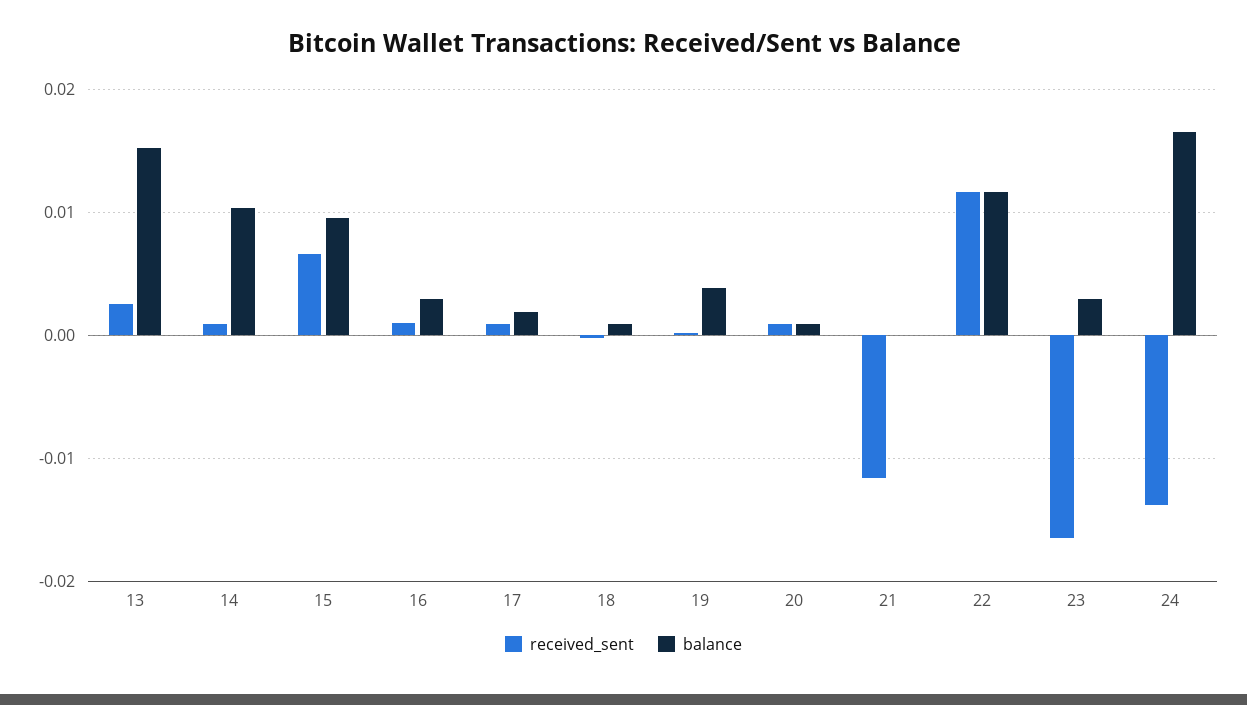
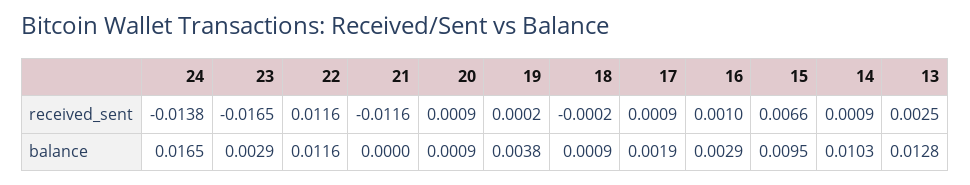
balance, 13: 0.015 -> 0.0128

